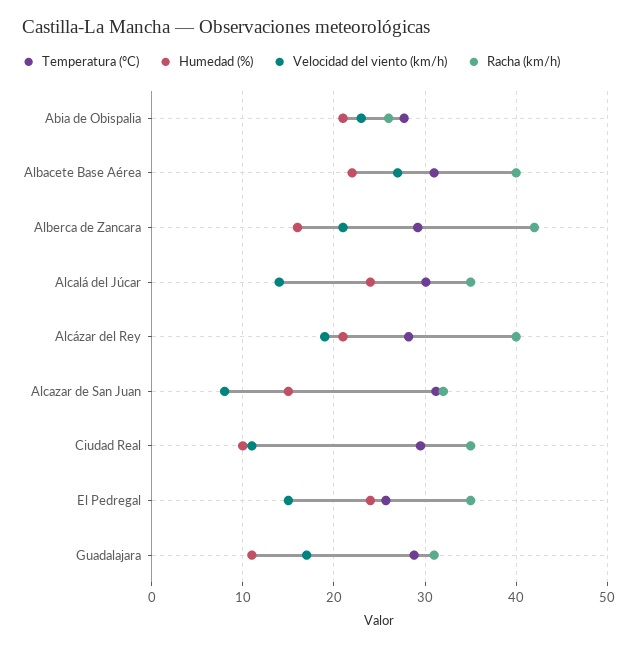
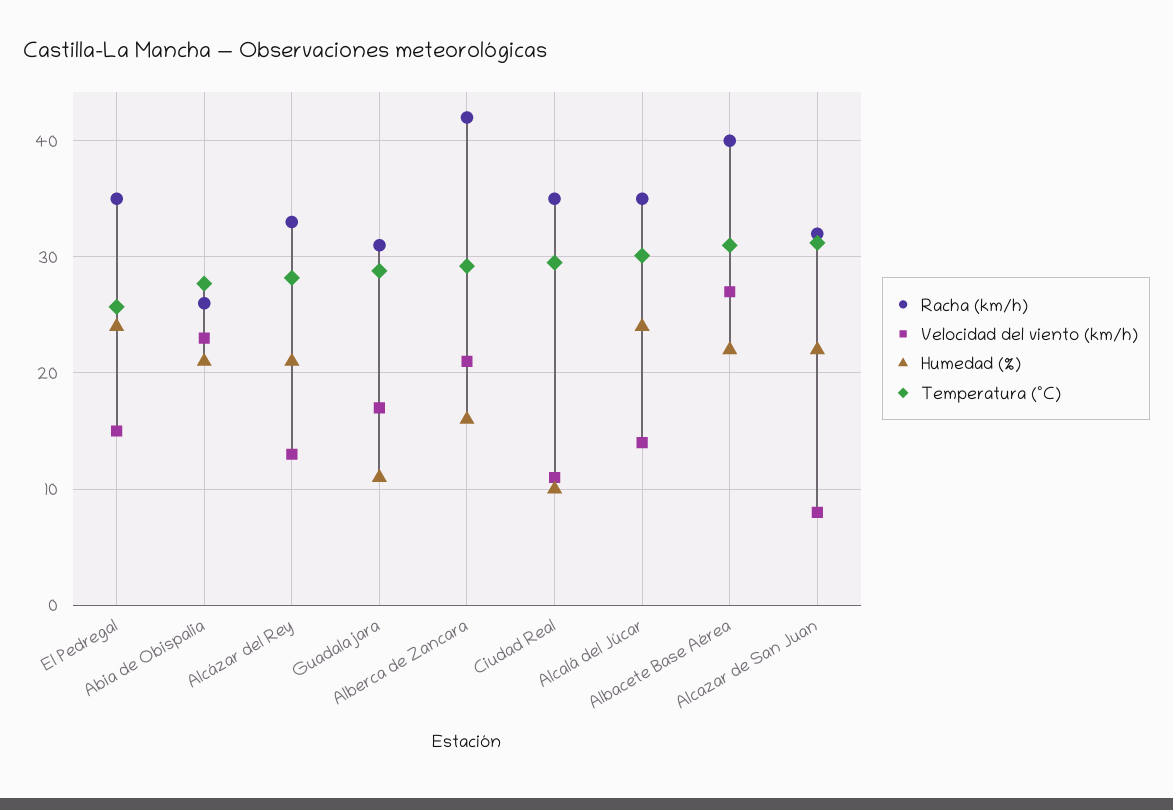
Velocidad del viento (km/h), Alcázar del Rey: 19 -> 13
Racha (km/h), Alcázar del Rey: 40 -> 33
Humedad (%), Alcazar de San Juan: 15 -> 22

